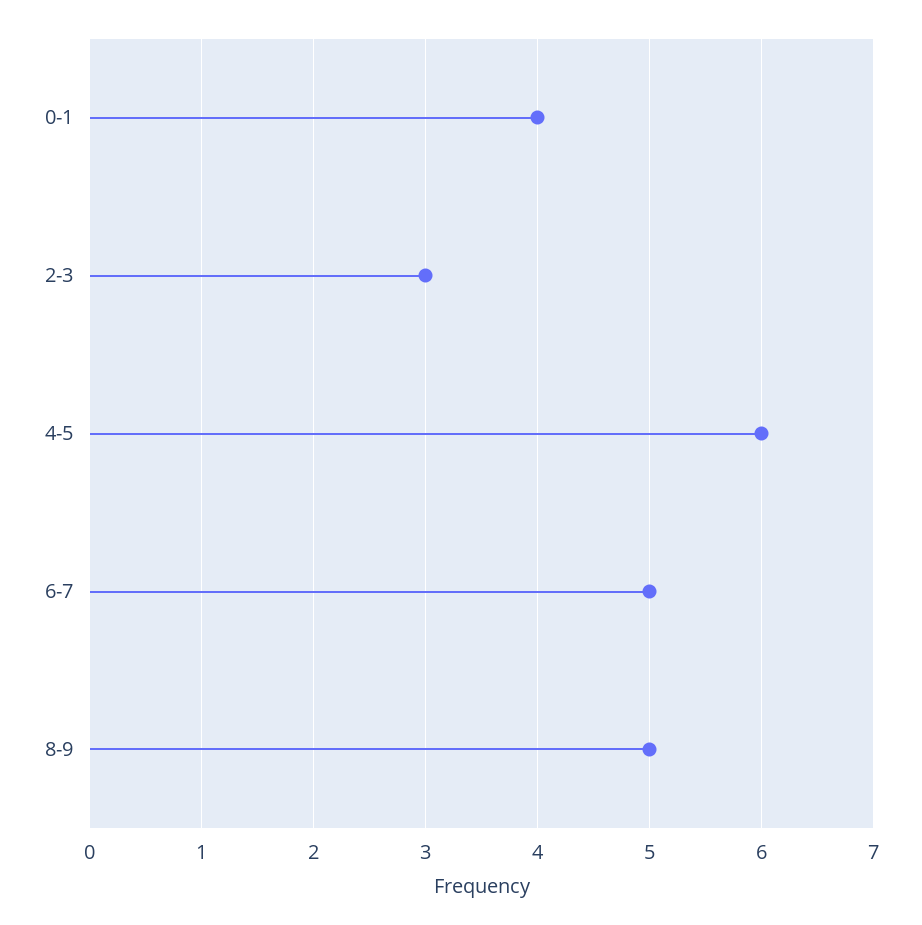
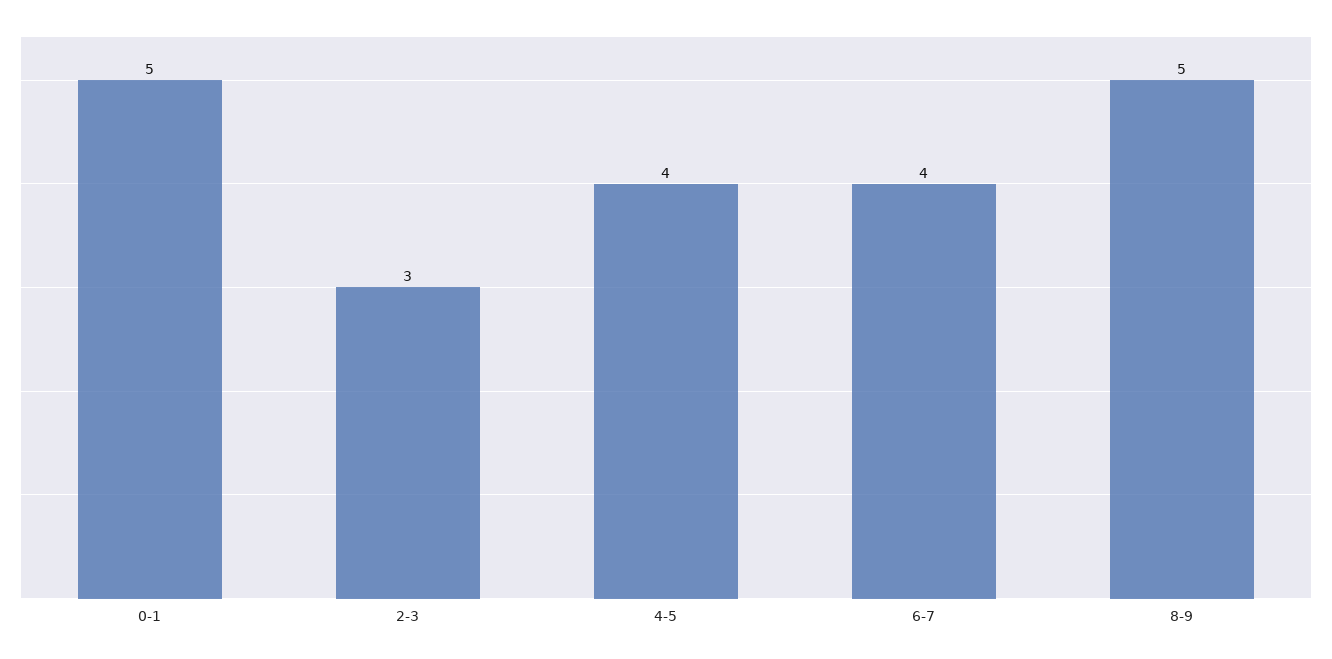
0-1: 4 -> 5
4-5: 6 -> 4
6-7: 5 -> 4

